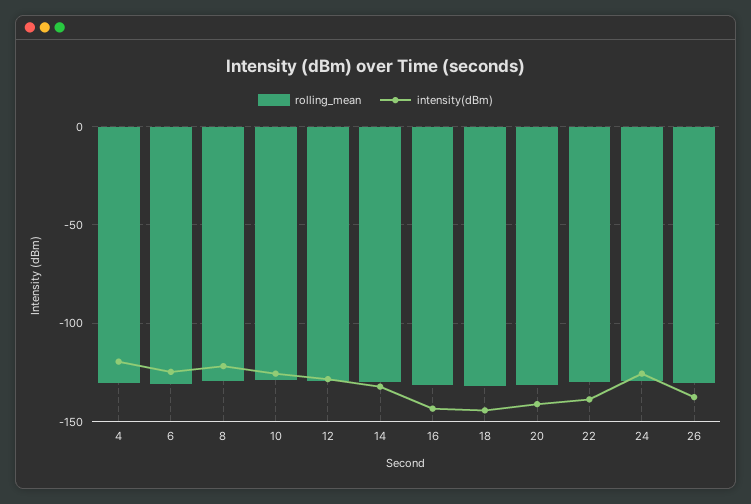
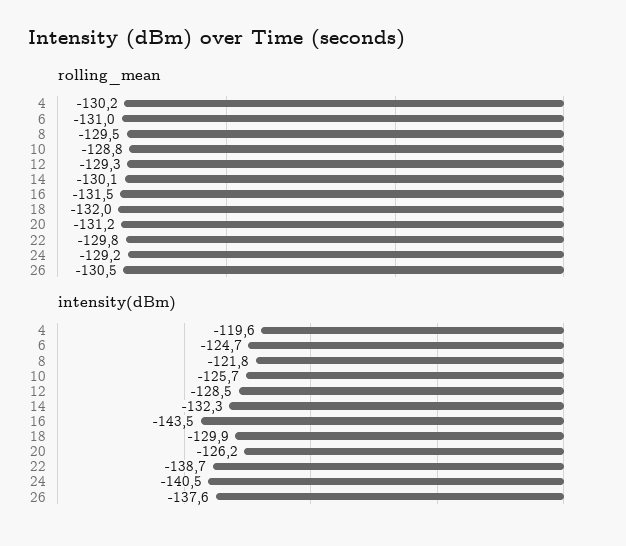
intensity(dBm), 18: -145 -> -129.9
intensity(dBm), 20: -140 -> -126.2
intensity(dBm), 24: -125 -> -140.5

